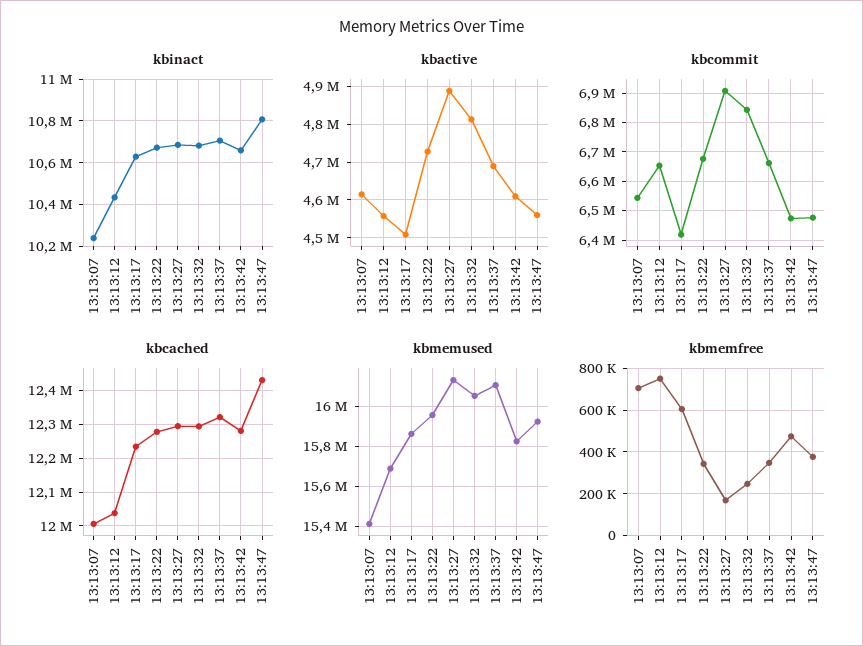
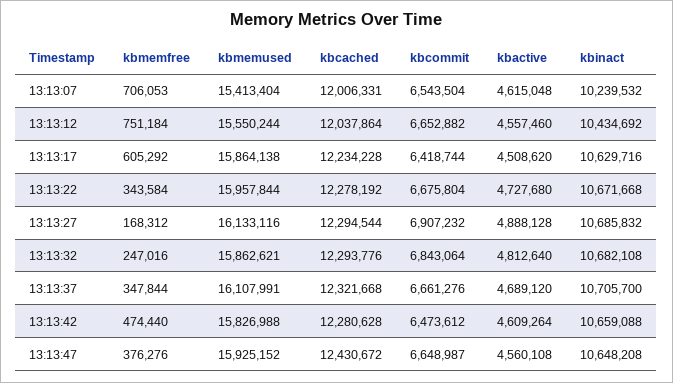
kbinact, 13:13:47: 10800000 -> 10648208
kbcommit, 13:13:47: 6475000 -> 6648987
kbmemused, 13:13:12: 15700000 -> 15550244
kbmemused, 13:13:32: 16050000 -> 15862621

